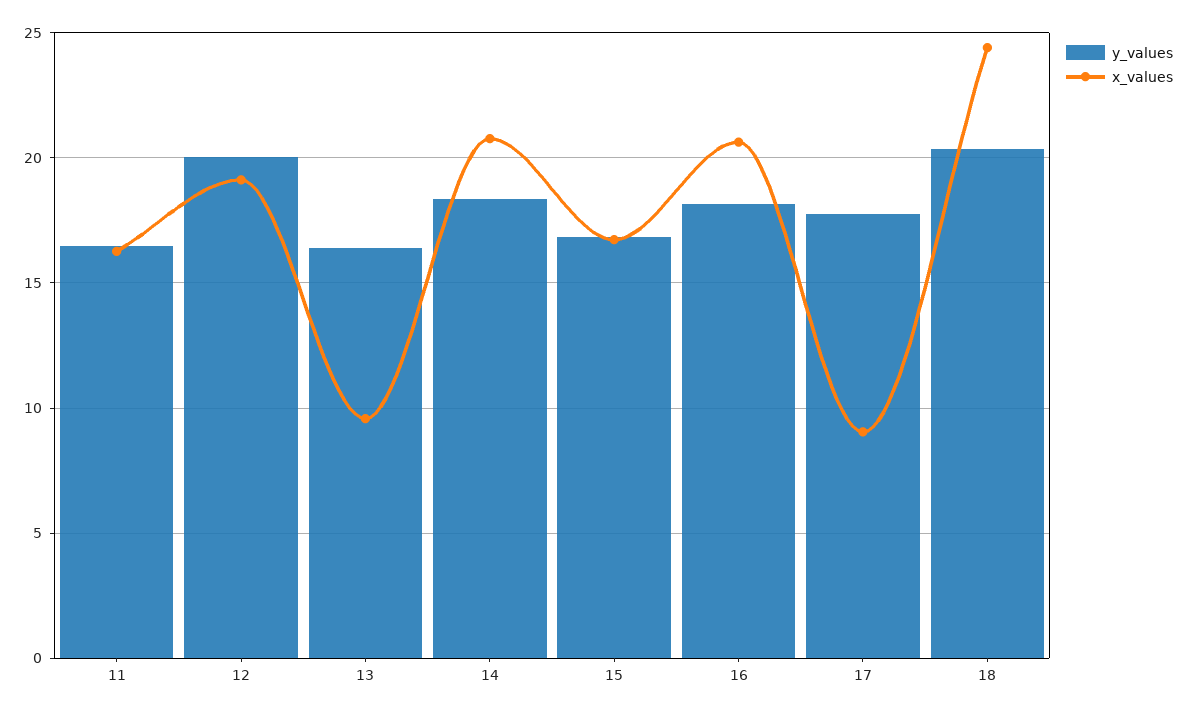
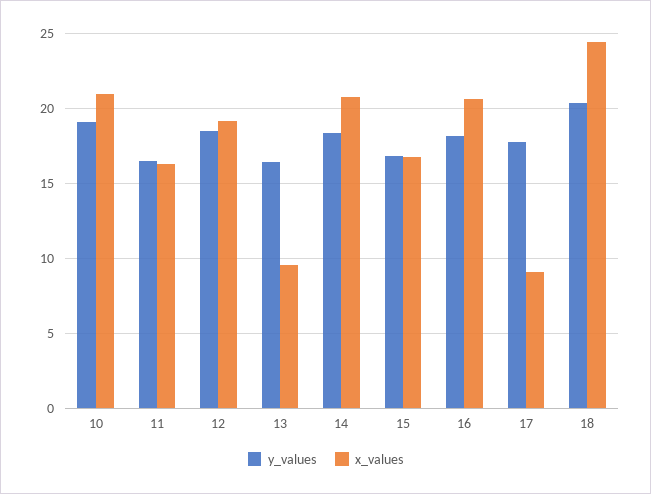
y_values, 12: 20 -> 18.5
y_values, 10: none -> 19
x_values, 10: none -> 21

